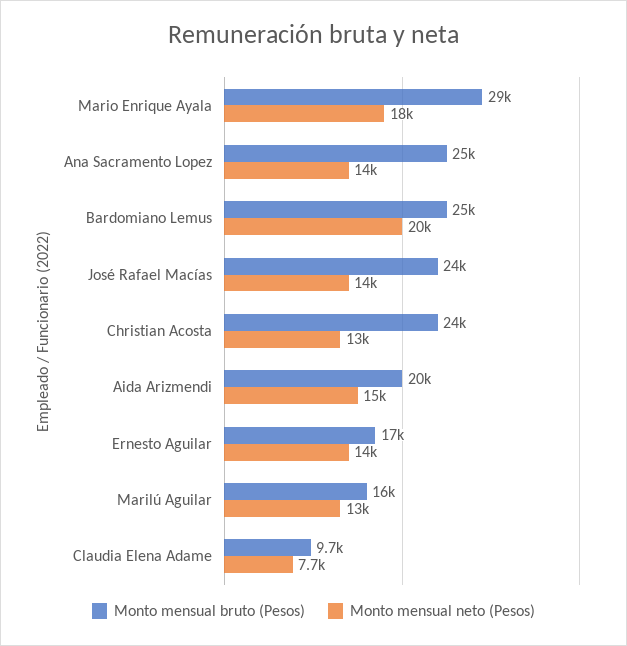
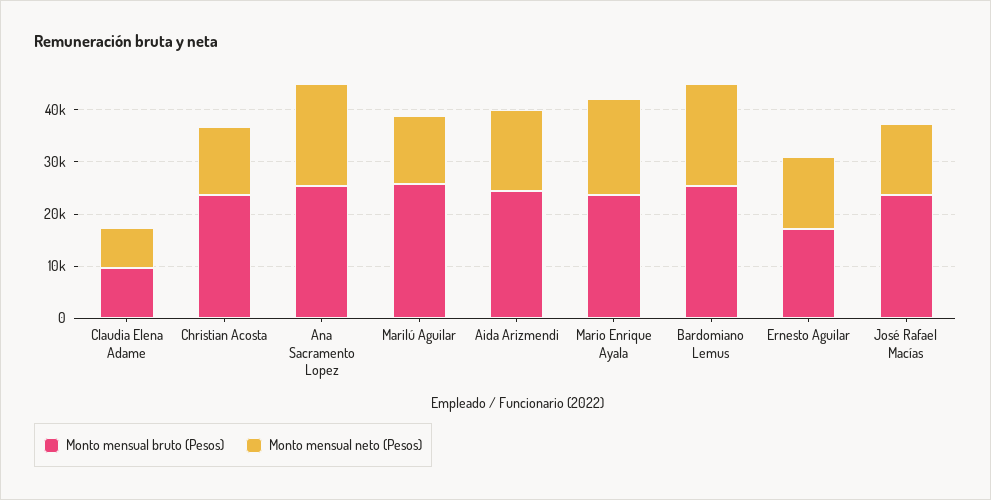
Monto mensual bruto (Pesos), Mario Enrique Ayala: 29000 -> 24000
Monto mensual neto (Pesos), Ana Sacramento Lopez: 14000 -> 20000
Monto mensual bruto (Pesos), Aida Arizmendi: 20000 -> 24000
Monto mensual bruto (Pesos), Marilú Aguilar: 16000 -> 26000

